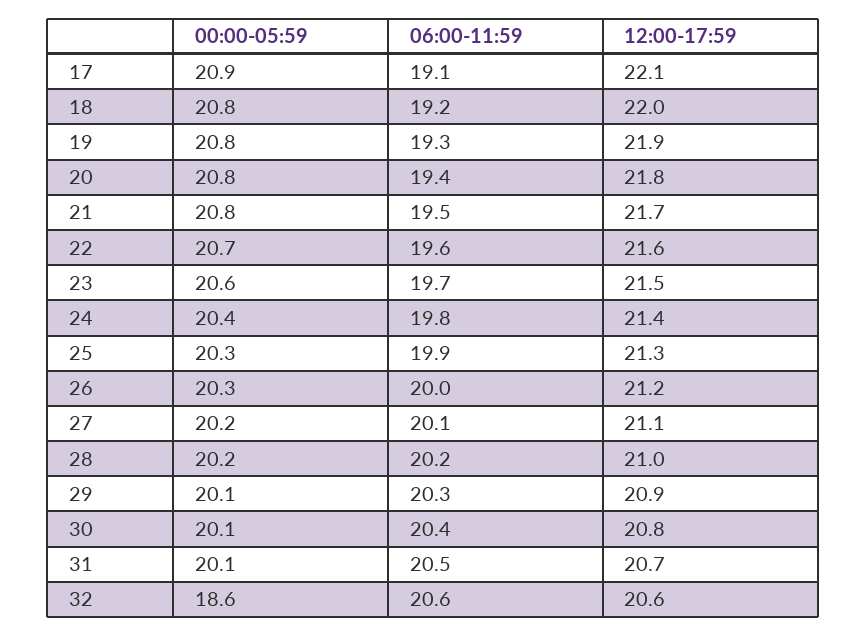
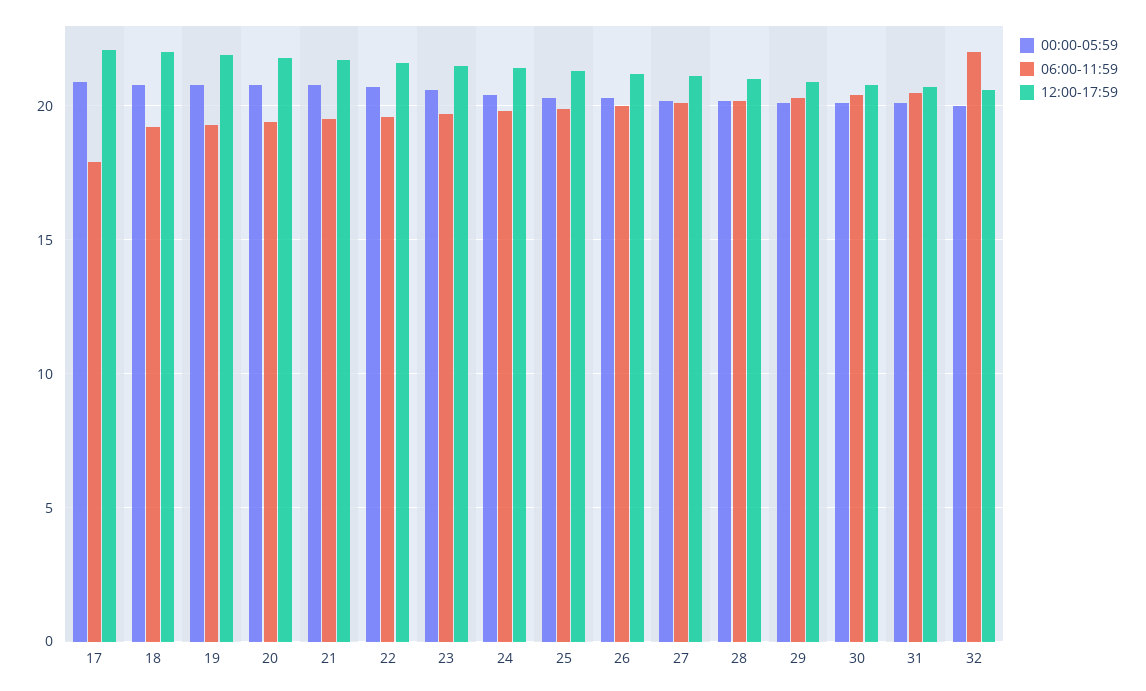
06:00-11:59, 17: 19.1 -> 18
00:00-05:59, 32: 18.6 -> 20
06:00-11:59, 32: 20.6 -> 22

